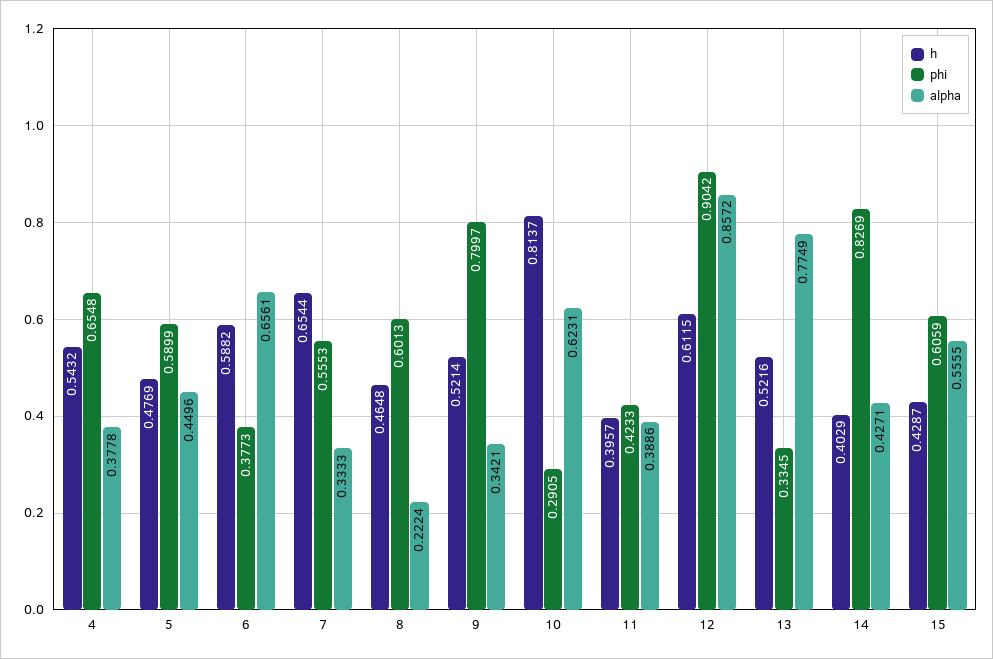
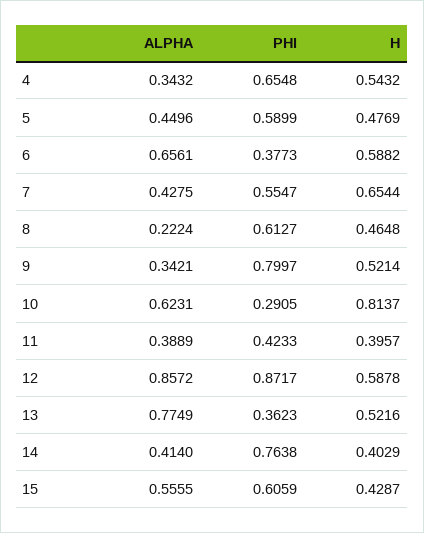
alpha, 4: 0.3778 -> 0.3432
phi, 7: 0.5553 -> 0.5547
alpha, 7: 0.3333 -> 0.4275
phi, 8: 0.6013 -> 0.6127
alpha, 11: 0.3886 -> 0.3889
h, 12: 0.6115 -> 0.5878
phi, 12: 0.9042 -> 0.8717
phi, 13: 0.3345 -> 0.3623
phi, 14: 0.8269 -> 0.7638
alpha, 14: 0.4271 -> 0.414

